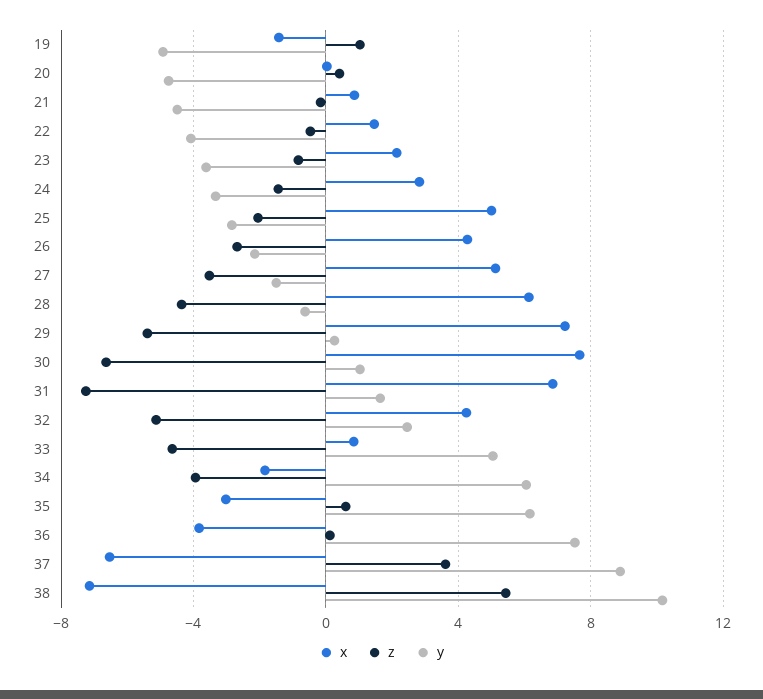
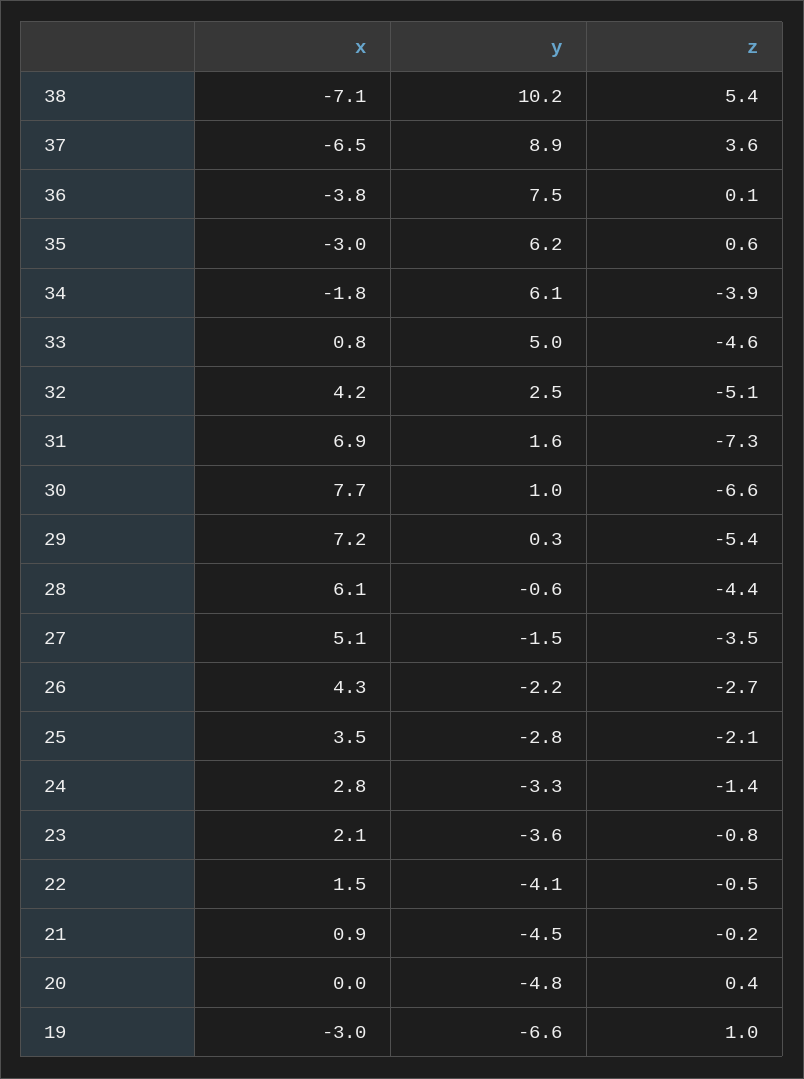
x, 19: -1.5 -> -3
y, 19: -5 -> -6.6
x, 25: 5 -> 3.5

